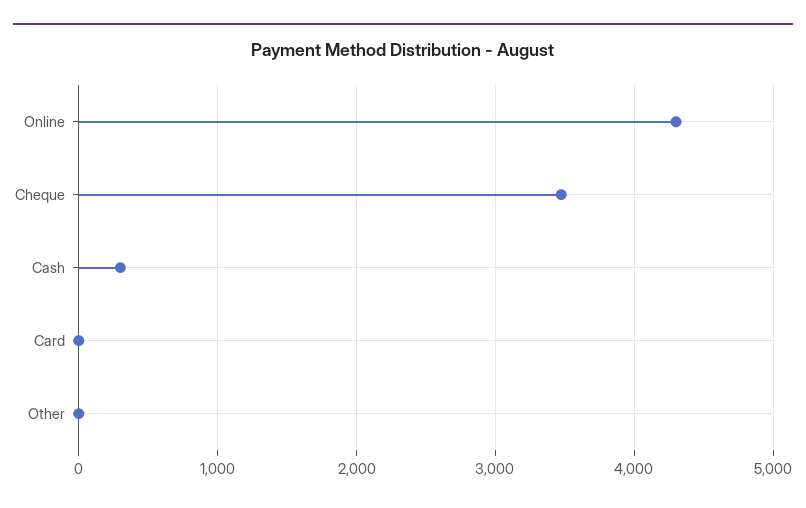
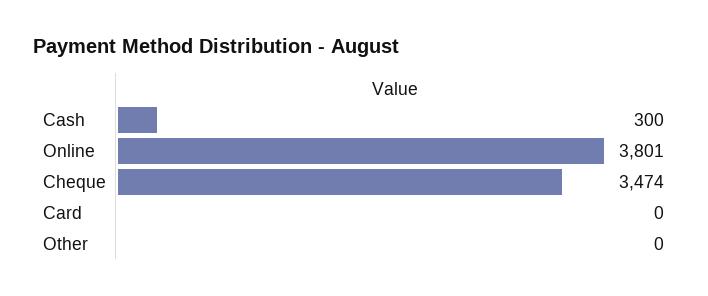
Online: 4300 -> 3801

